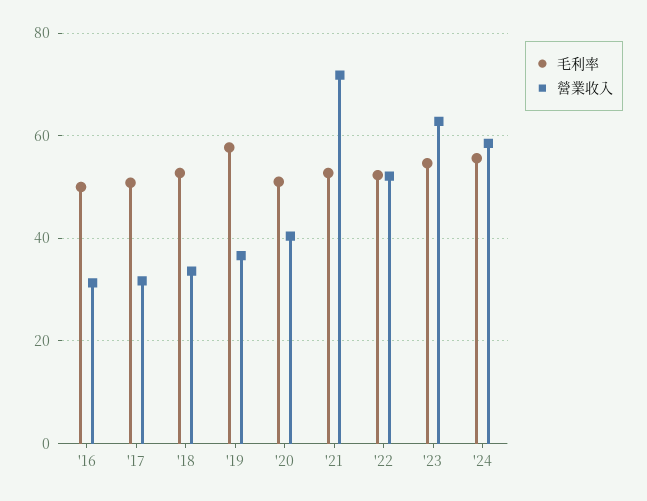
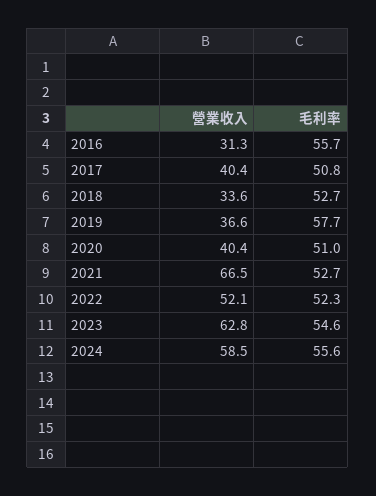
毛利率, '16: 50 -> 55.7
營業收入, '17: 32 -> 40.4
營業收入, '21: 72 -> 66.5

